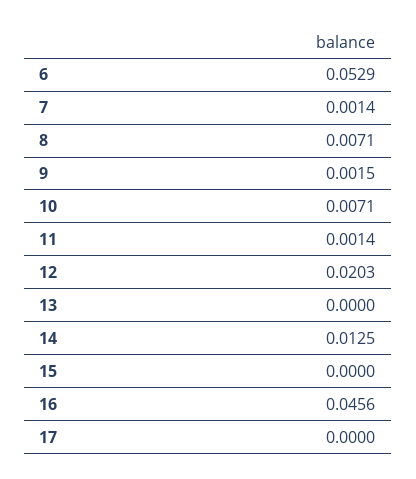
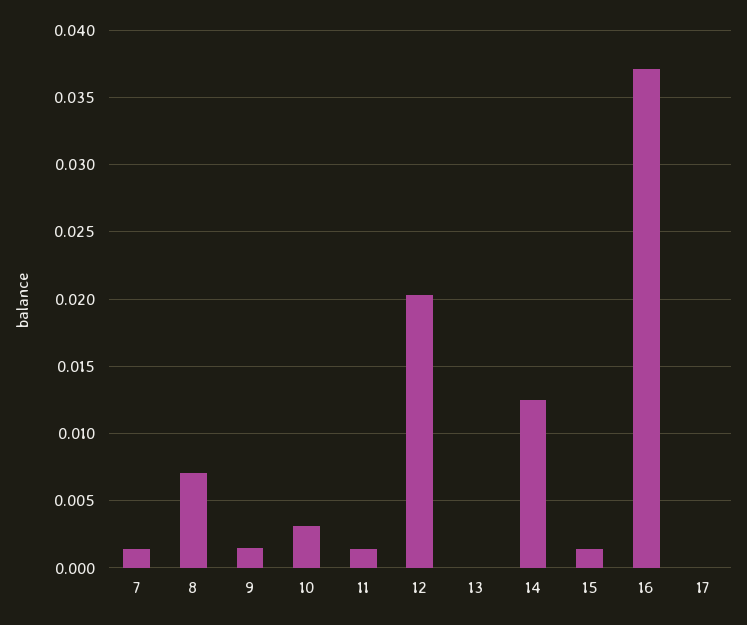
6: 0.0529 -> none
10: 0.0071 -> 0.003
15: 0 -> 0.0015
16: 0.0456 -> 0.037

